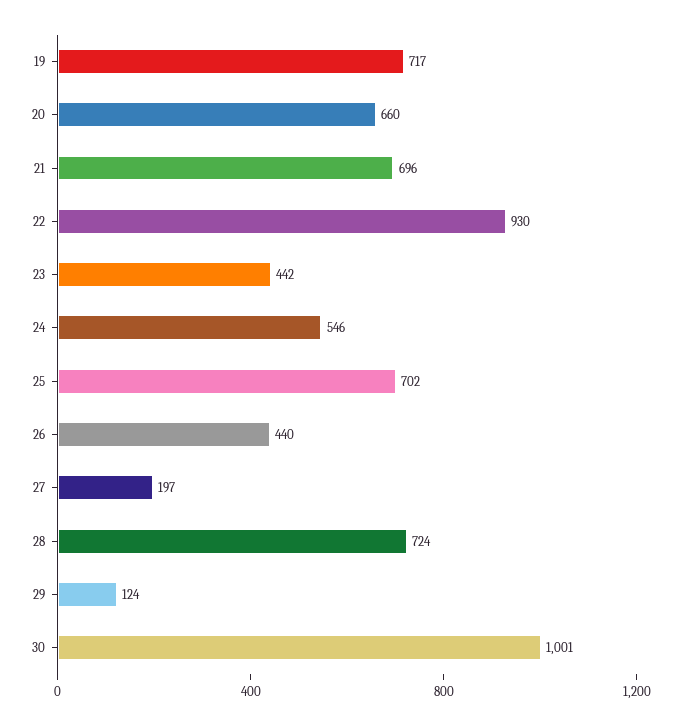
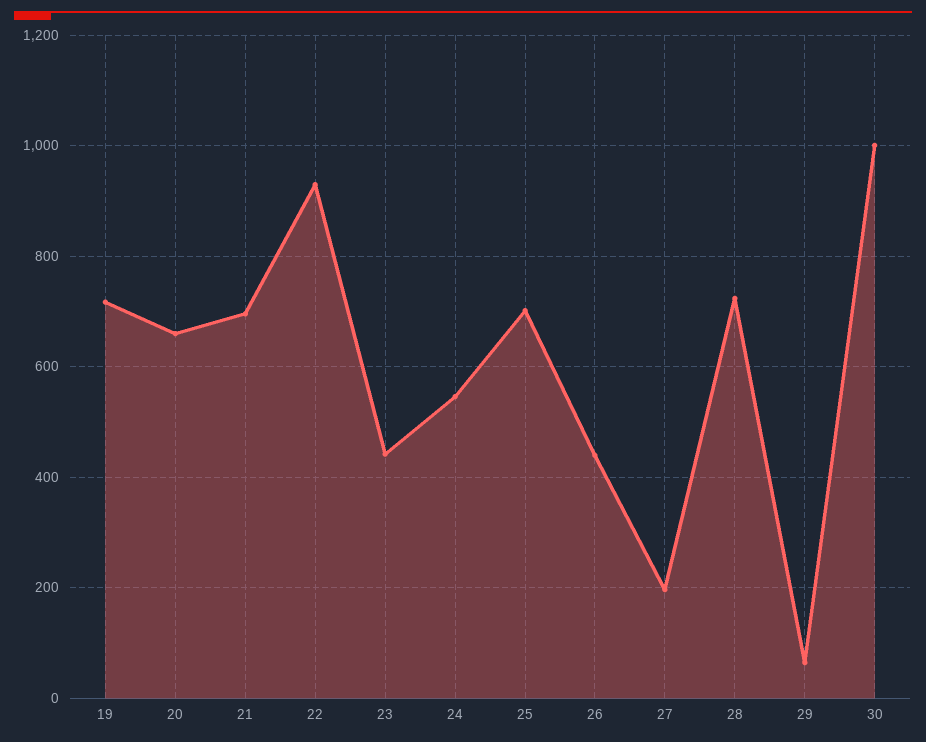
29: 124 -> 60

